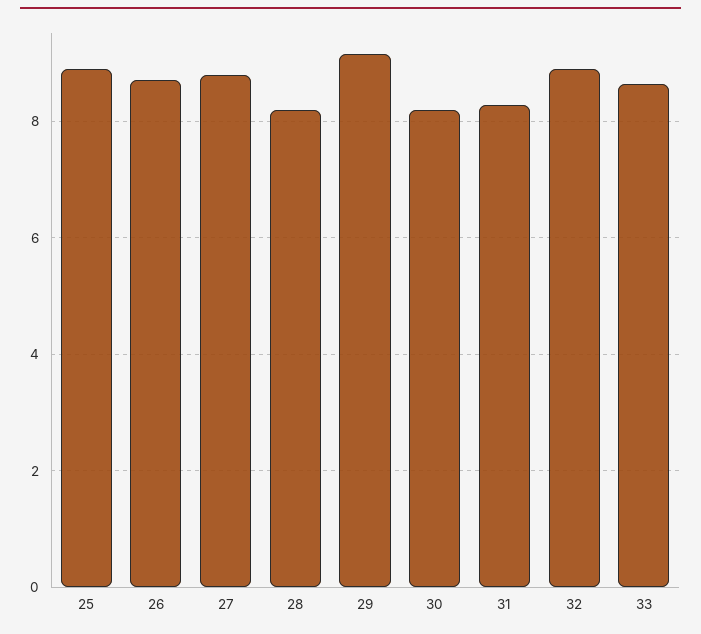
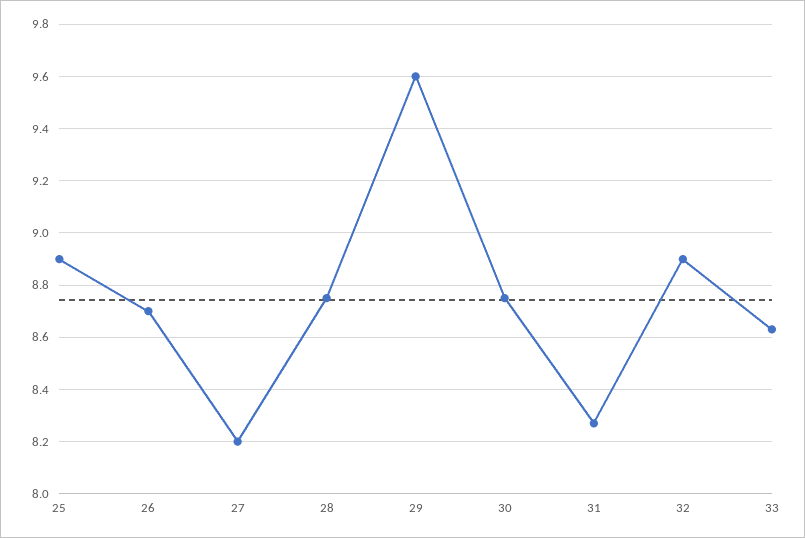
27: 8.8 -> 8.2
28: 8.2 -> 8.75
29: 9.2 -> 9.6
30: 8.2 -> 8.75

